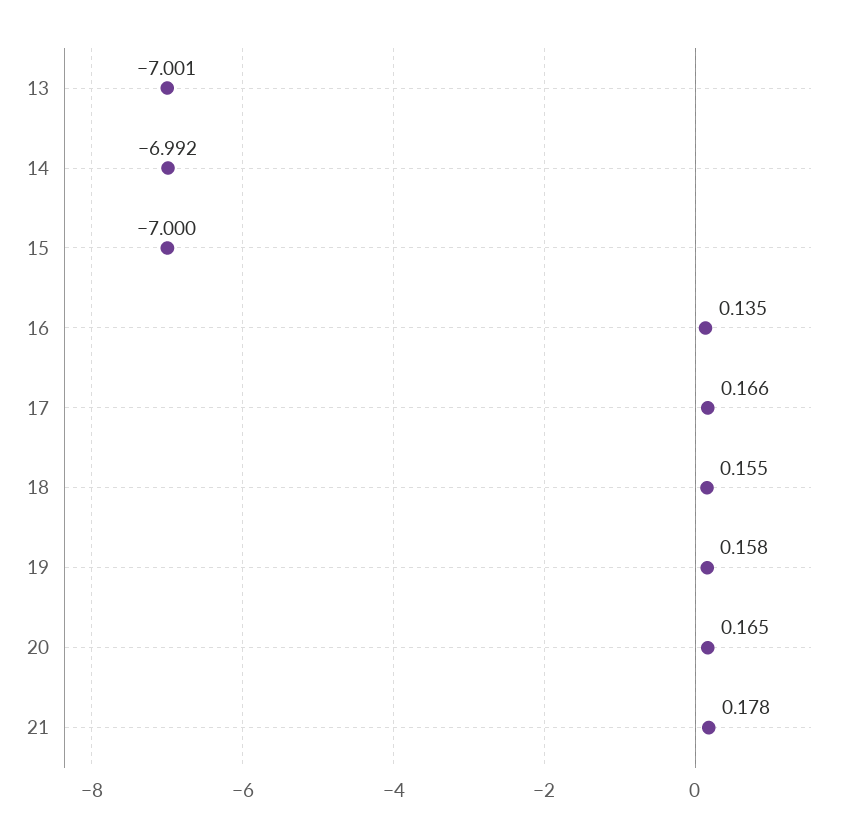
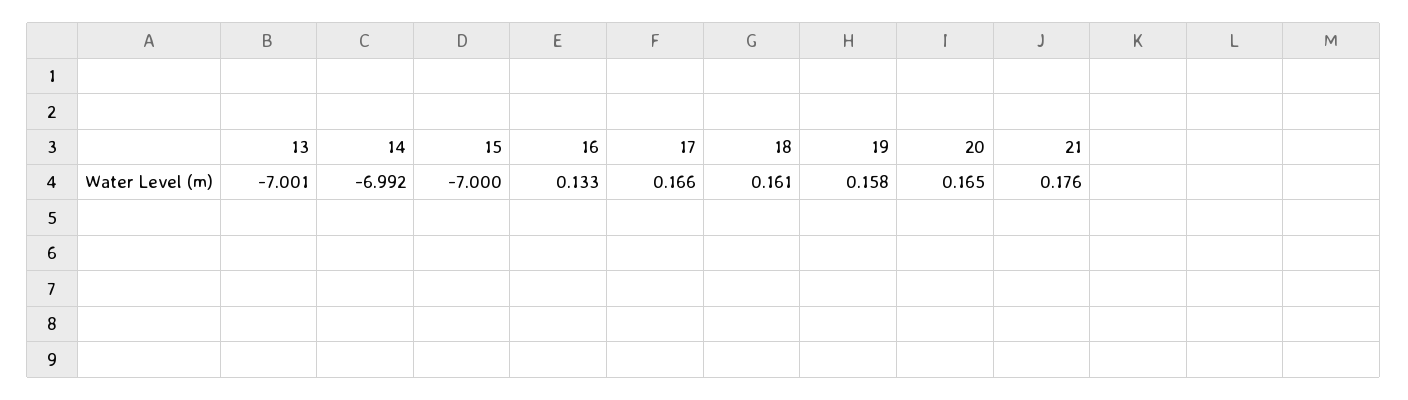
16: 0.135 -> 0.133
18: 0.155 -> 0.161
21: 0.178 -> 0.176

